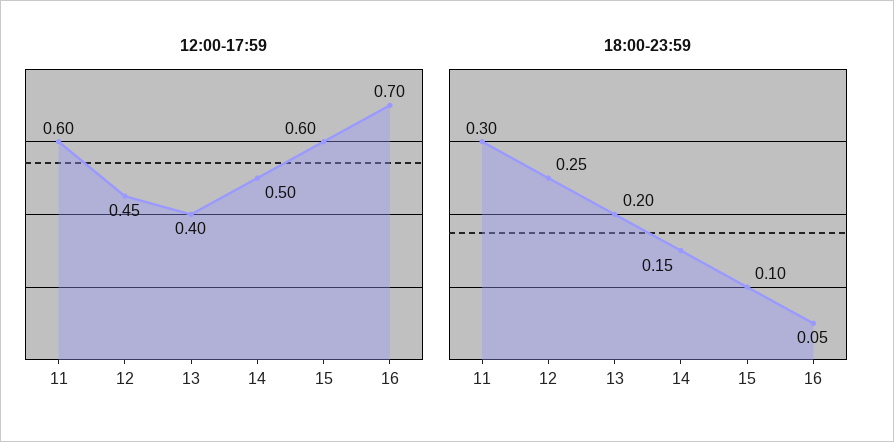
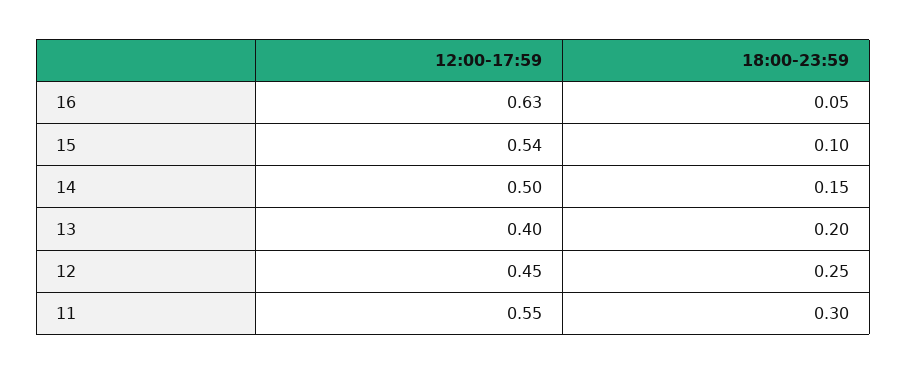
12:00-17:59, 11: 0.6 -> 0.55
12:00-17:59, 15: 0.6 -> 0.54
12:00-17:59, 16: 0.7 -> 0.63

